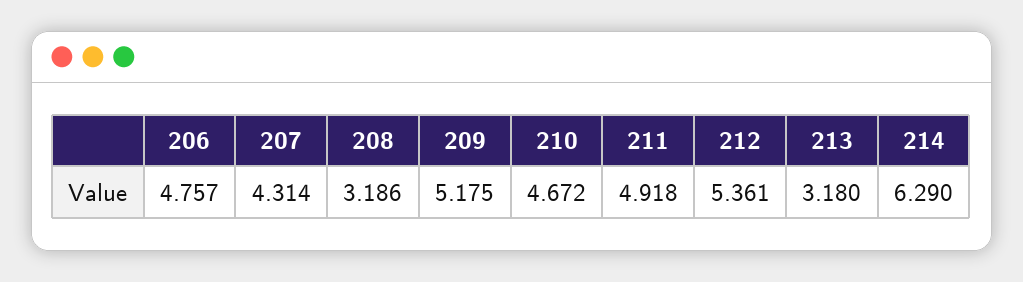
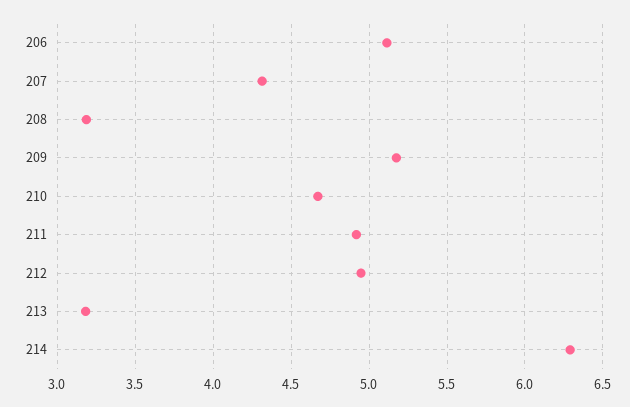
206: 4.757 -> 5.1
212: 5.361 -> 4.95

